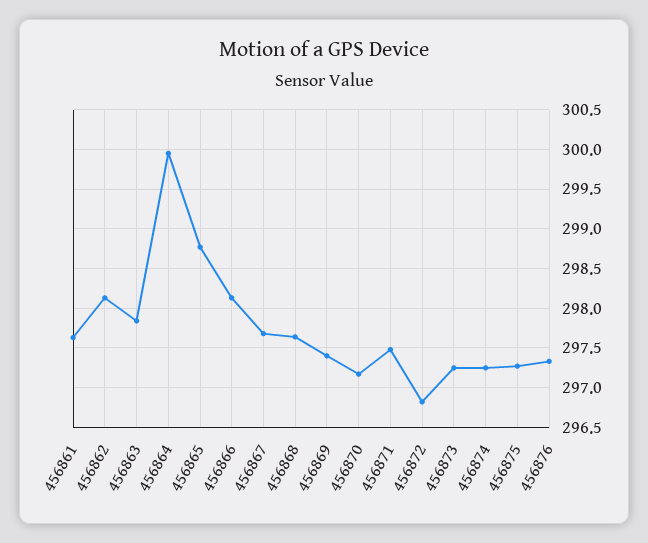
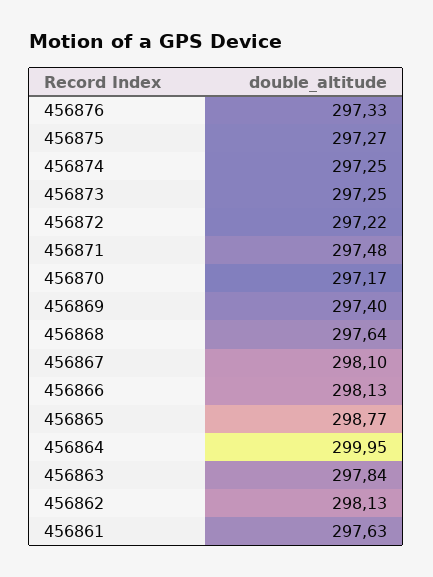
456867: 297.7 -> 298.1
456872: 296.8 -> 297.22

